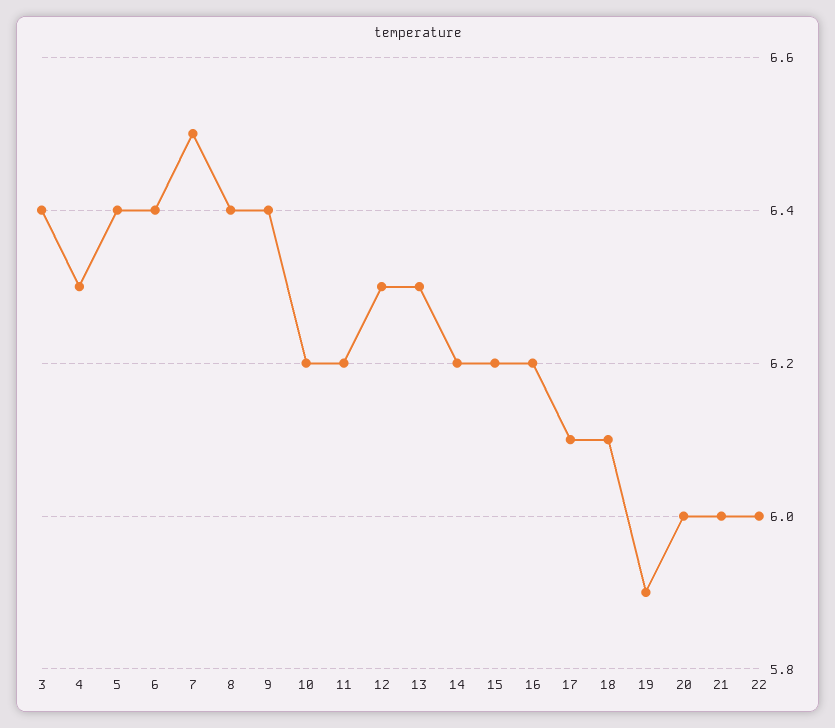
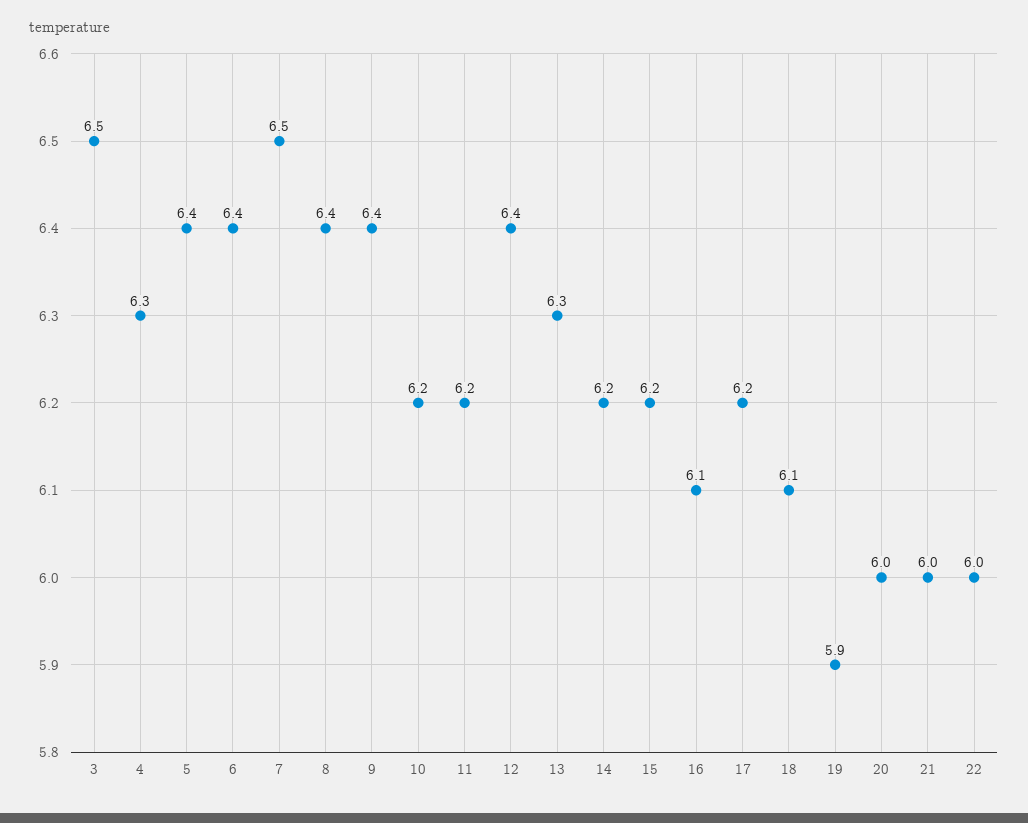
3: 6.4 -> 6.5
12: 6.3 -> 6.4
16: 6.2 -> 6.1
17: 6.1 -> 6.2

